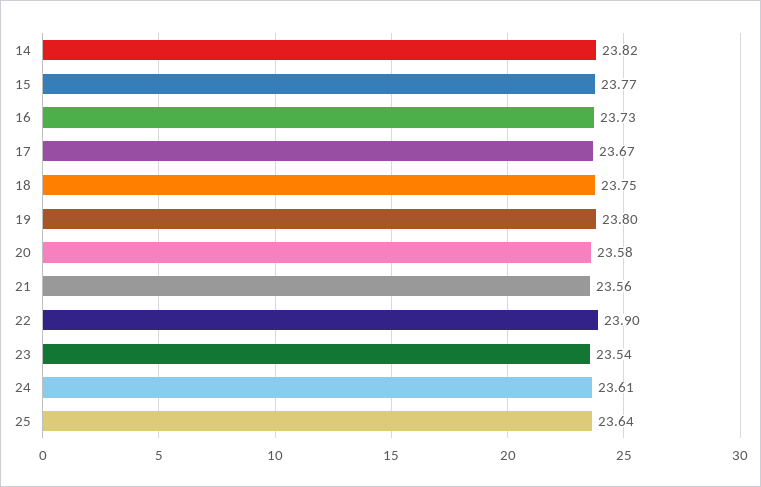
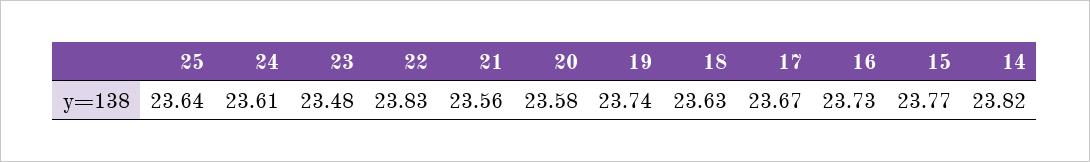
18: 23.75 -> 23.63
19: 23.8 -> 23.74
22: 23.9 -> 23.83
23: 23.54 -> 23.48

